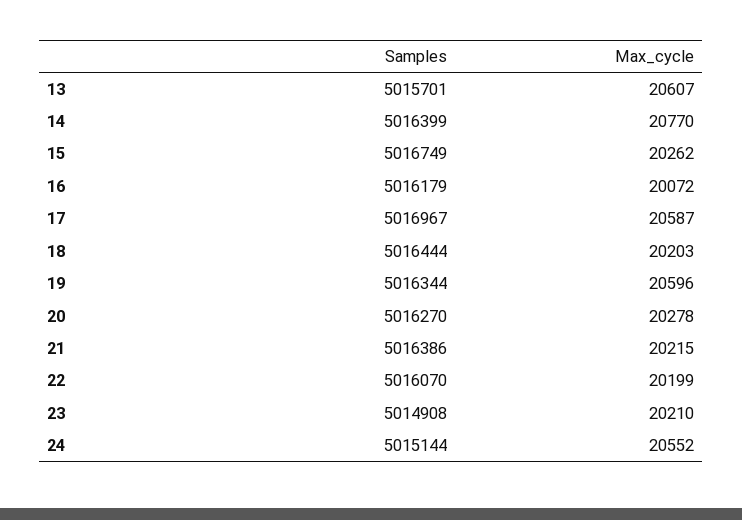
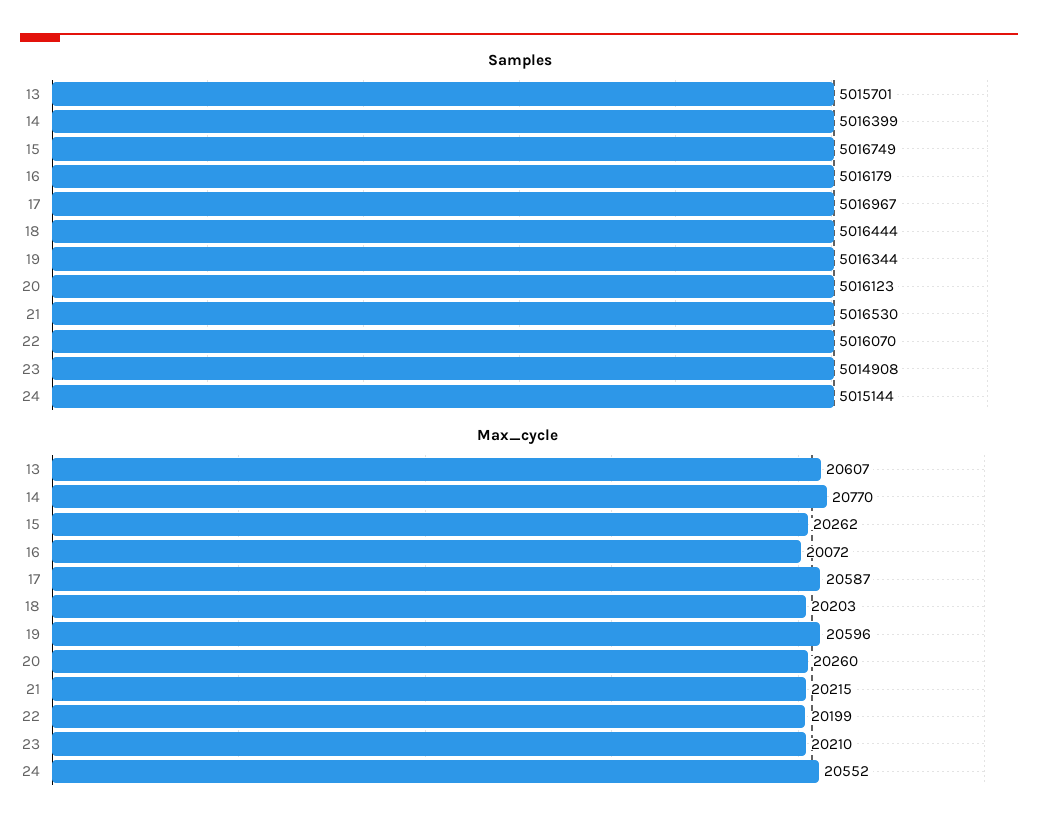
Samples, 20: 5016270 -> 5016123
Max_cycle, 20: 20278 -> 20260
Samples, 21: 5016386 -> 5016530

